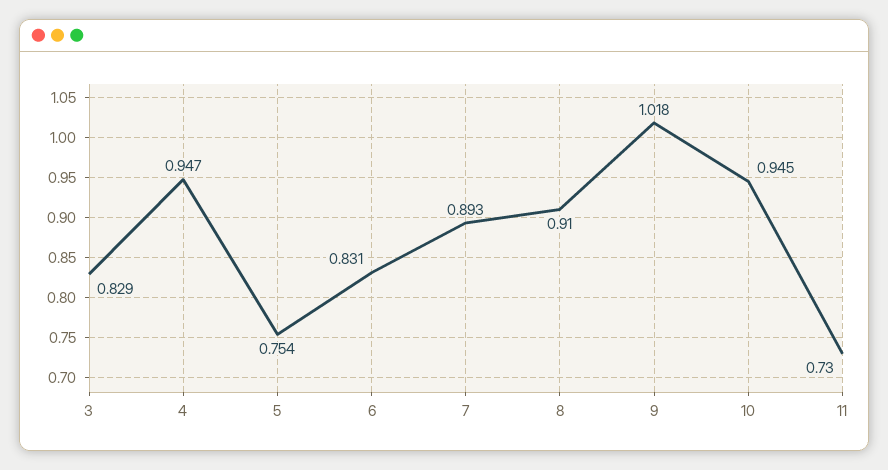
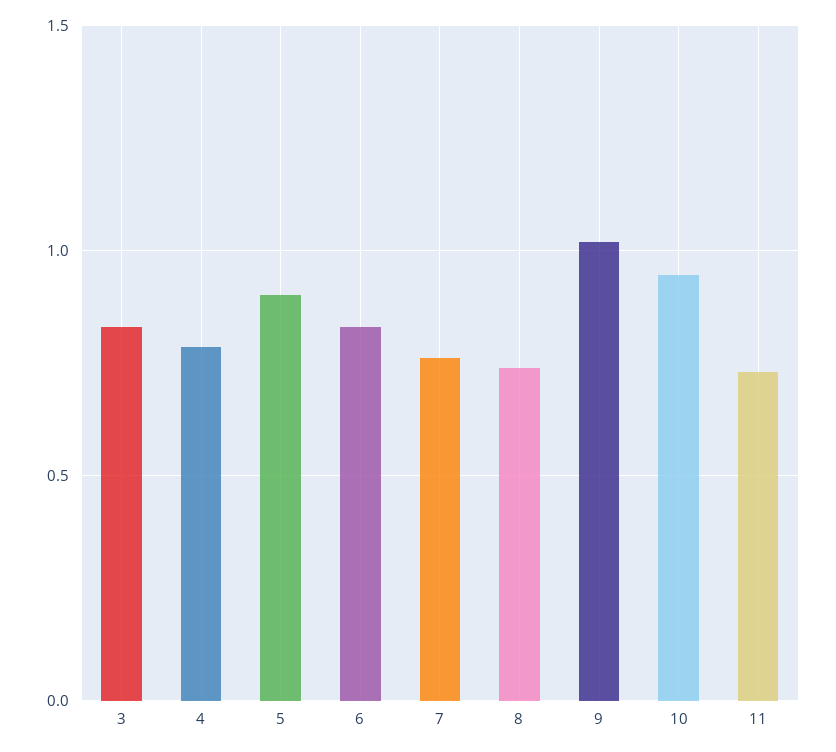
4: 0.947 -> 0.8
5: 0.754 -> 0.9
7: 0.893 -> 0.75
8: 0.91 -> 0.75

